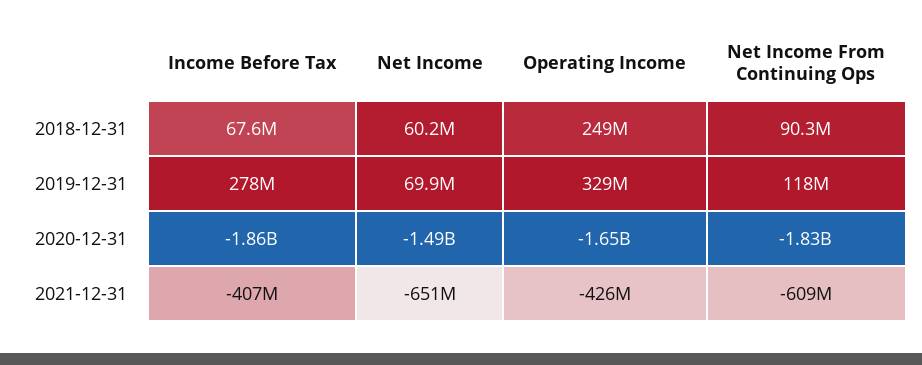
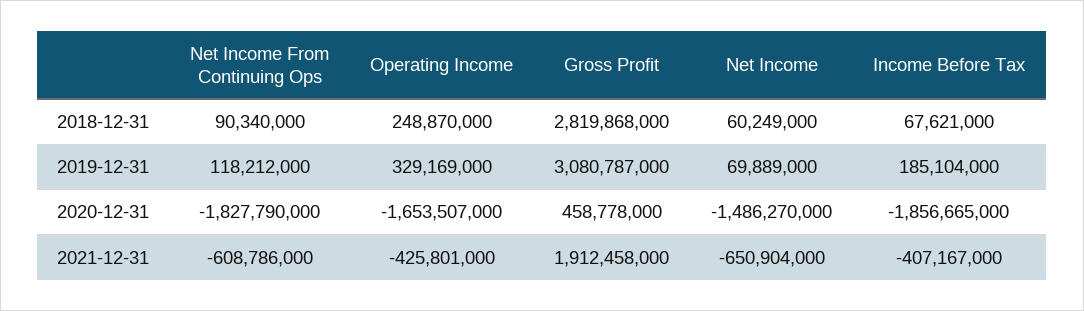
Income Before Tax, 2019-12-31: 278000000 -> 185104000
Gross Profit, 2018-12-31: none -> 2819868000
Gross Profit, 2019-12-31: none -> 3080787000
Gross Profit, 2020-12-31: none -> 458778000
Gross Profit, 2021-12-31: none -> 1912458000

